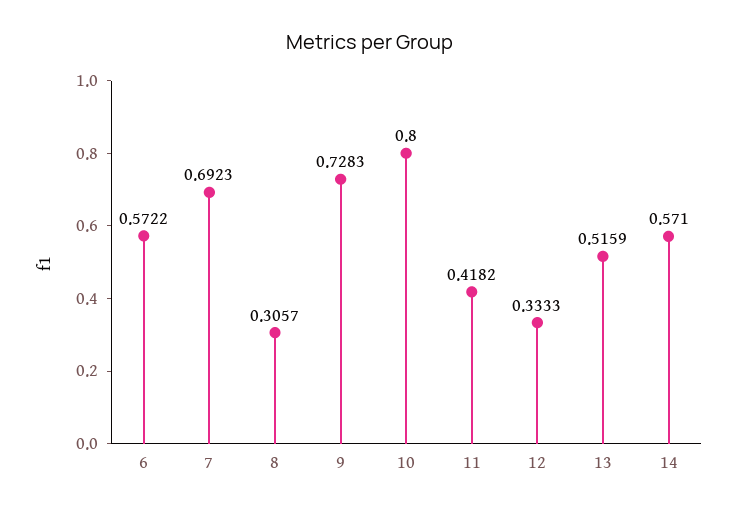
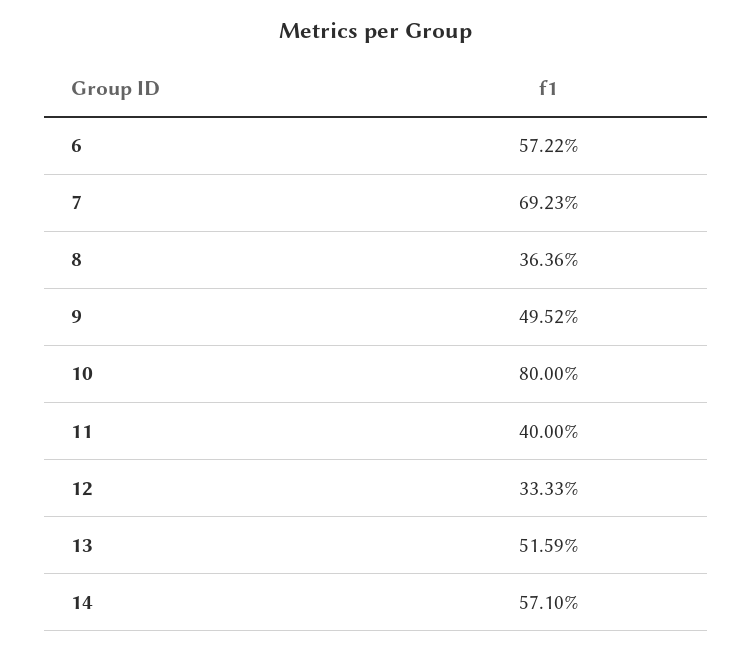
8: 0.3057 -> 0.3636
9: 0.7283 -> 0.4952
11: 0.4182 -> 0.4

